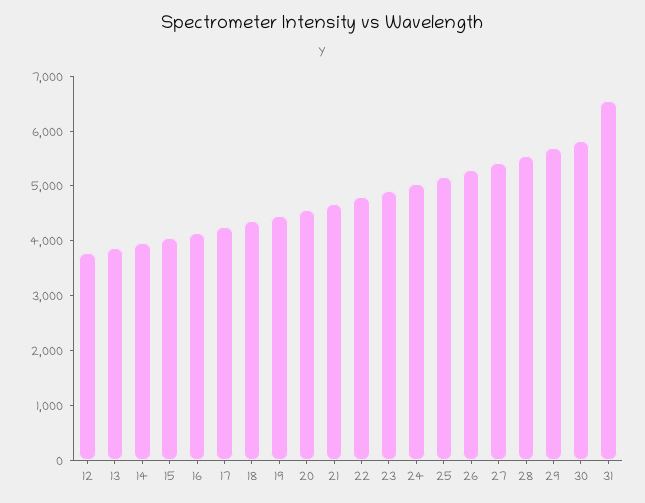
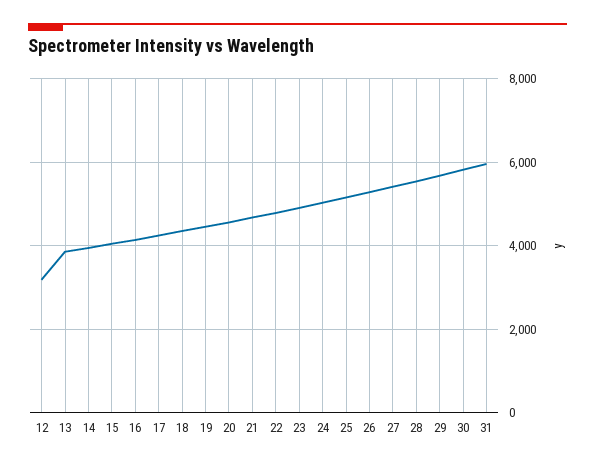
12: 3800 -> 3200
31: 6600 -> 6000

